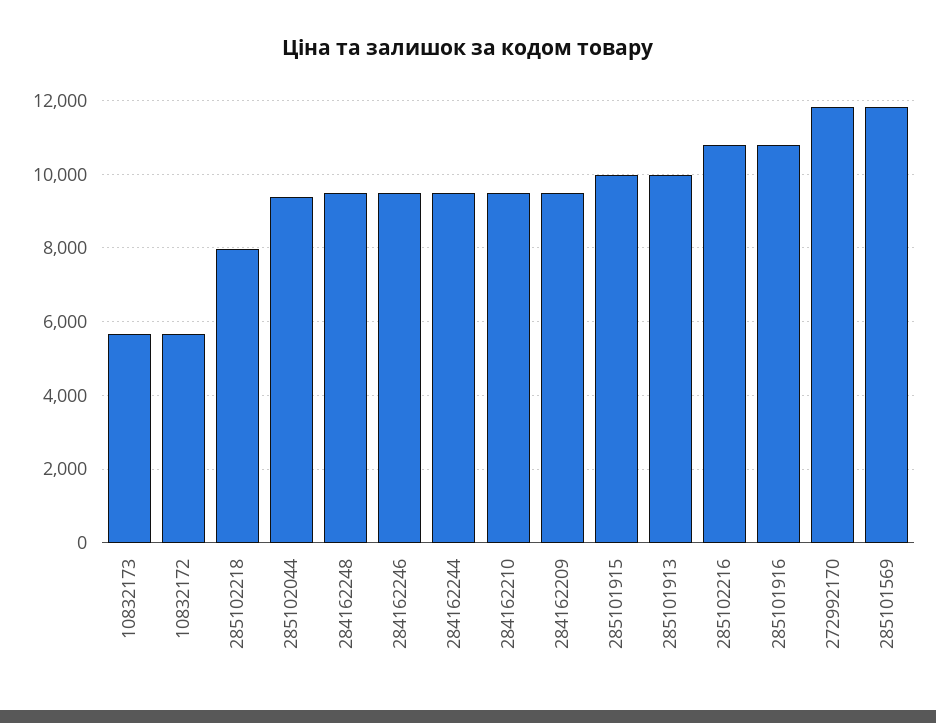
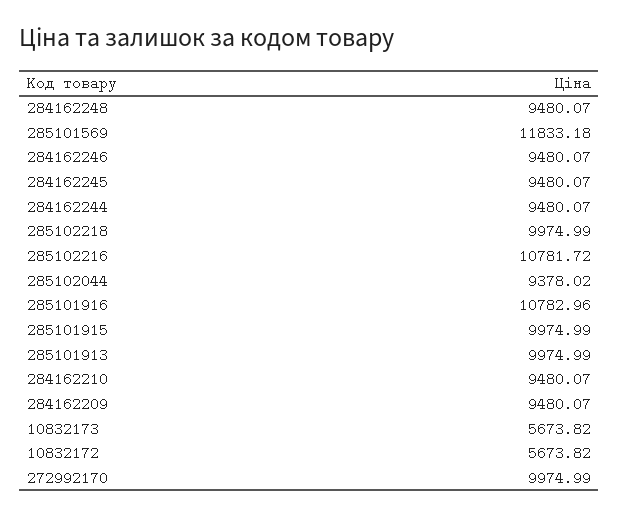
285102218: 8000 -> 9974.99
272992170: 11800 -> 9974.99
284162245: none -> 9480.07

